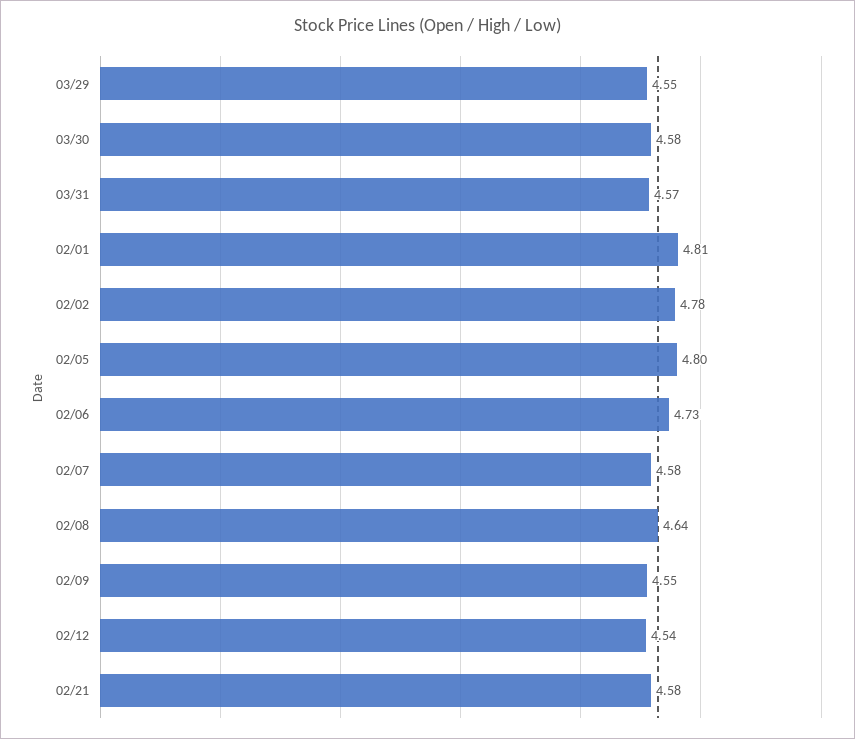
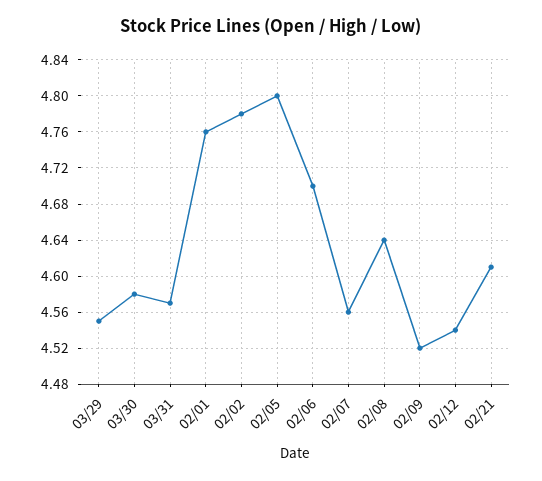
02/01: 4.81 -> 4.76
02/06: 4.73 -> 4.7
02/07: 4.58 -> 4.56
02/09: 4.55 -> 4.52
02/21: 4.58 -> 4.61

